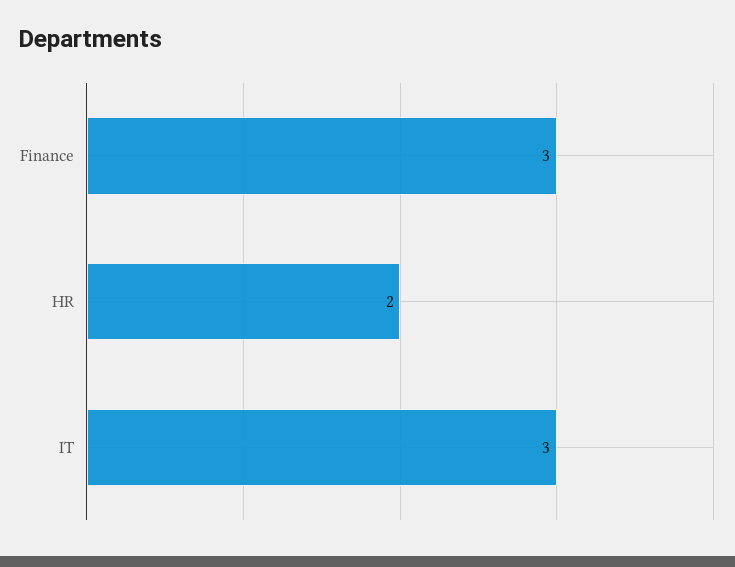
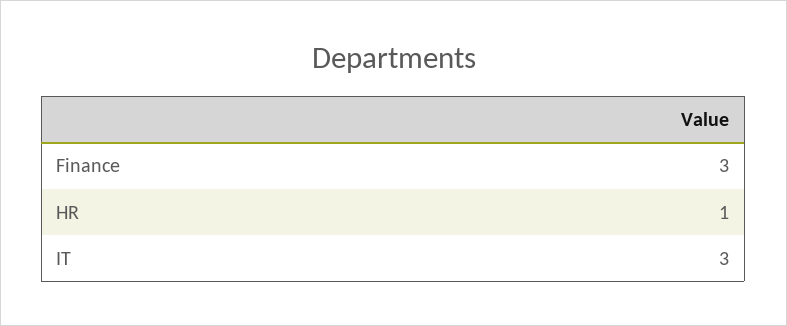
HR: 2 -> 1

